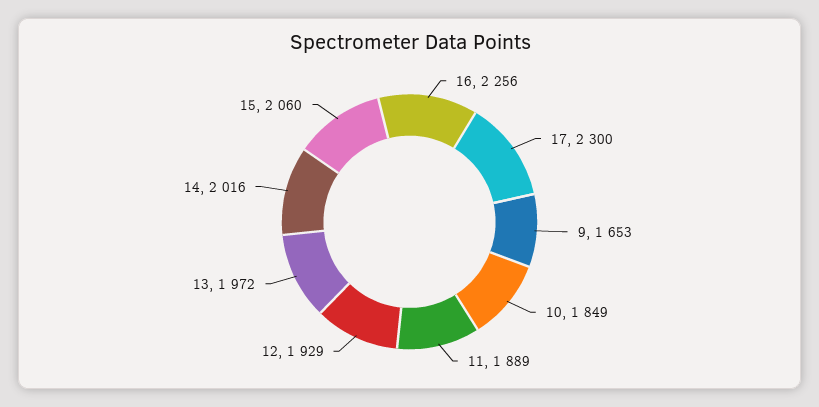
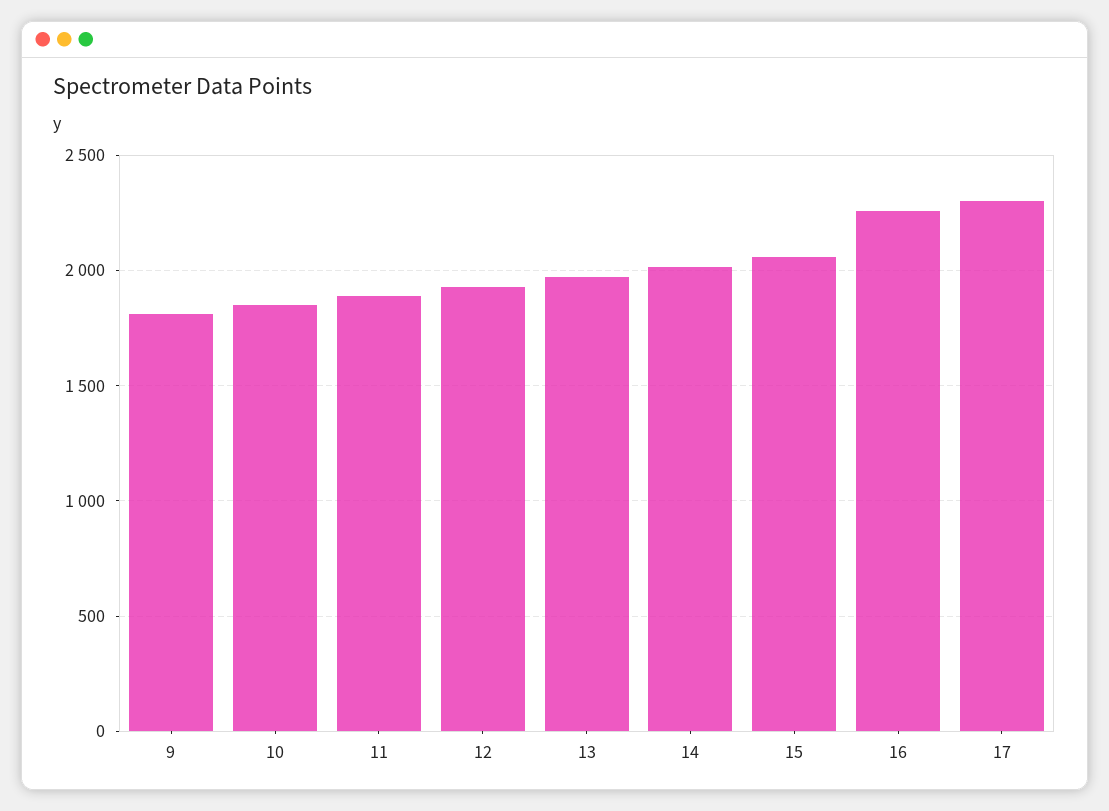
9: 1653 -> 1800

